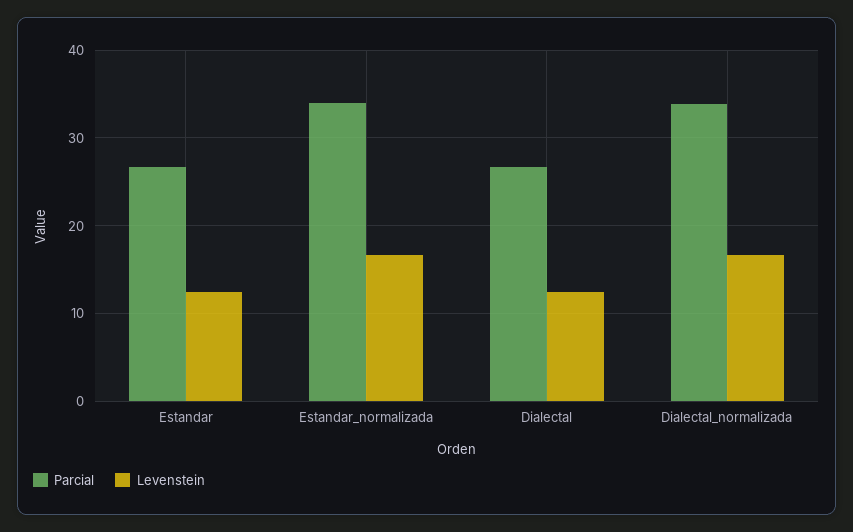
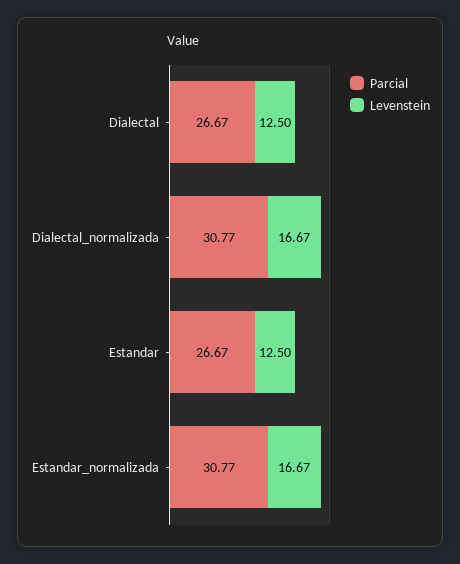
Parcial, Estandar_normalizada: 34 -> 30.77
Parcial, Dialectal_normalizada: 34 -> 30.77

